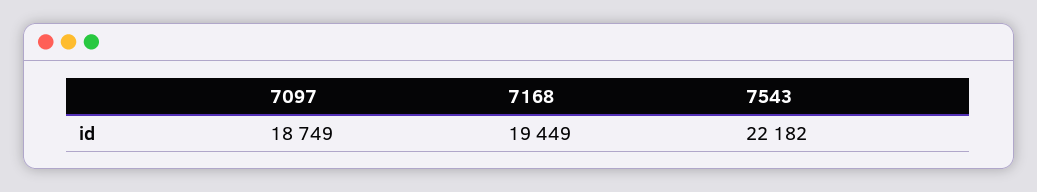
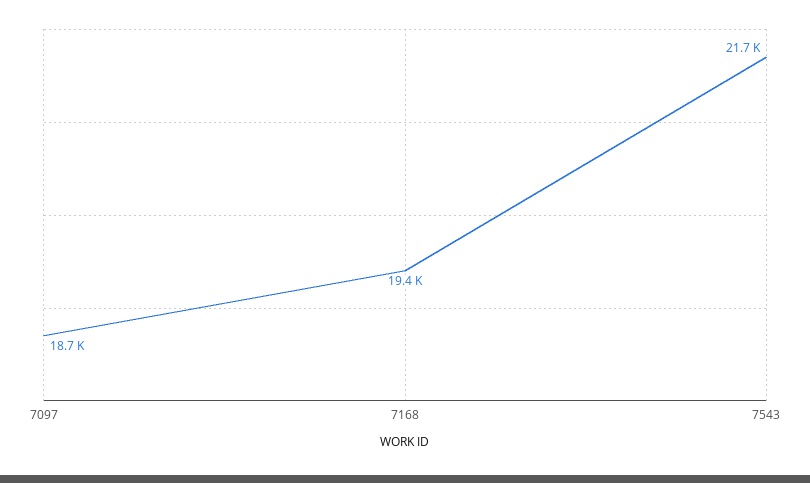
7543: 22182 -> 21700

